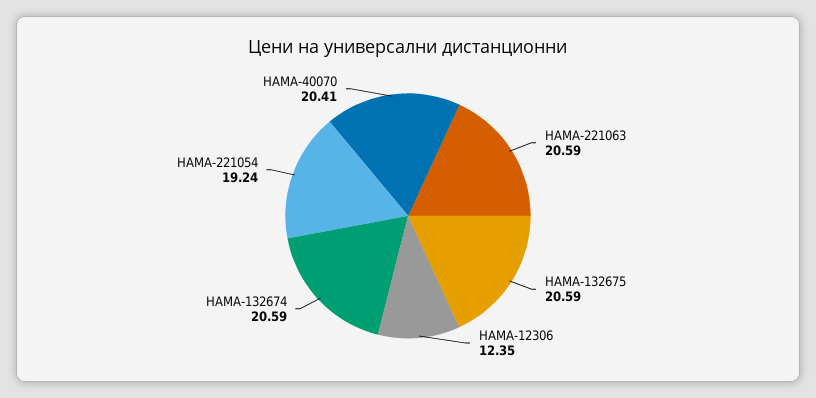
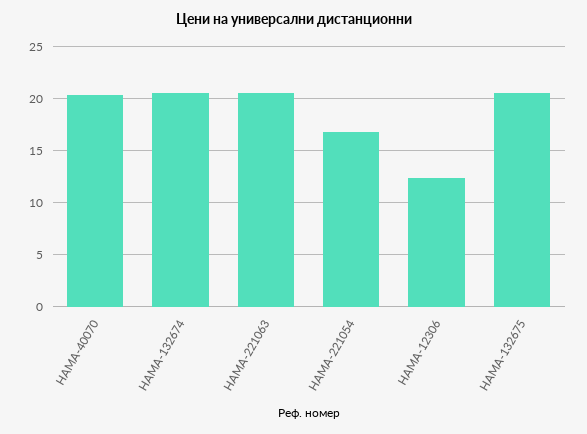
HAMA-221054: 19.24 -> 17

